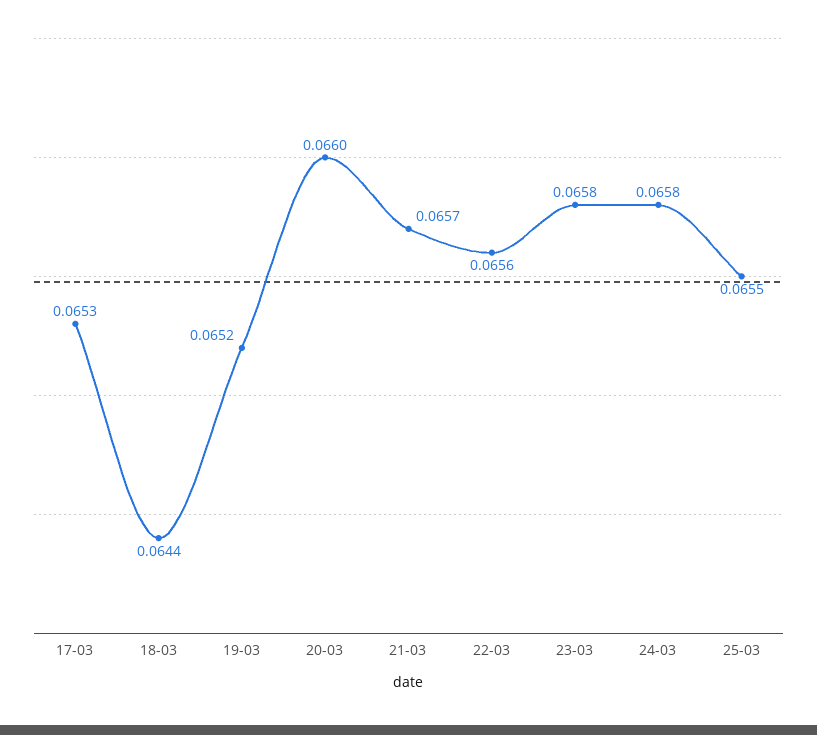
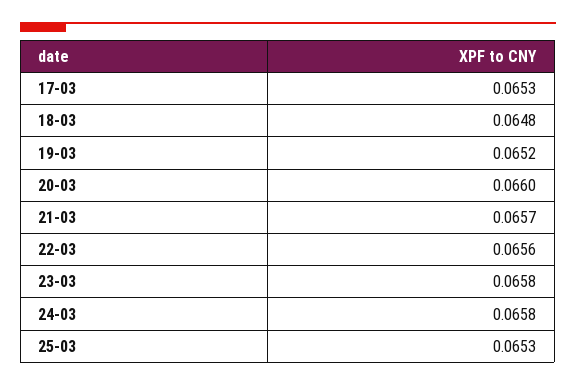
18-03: 0.0644 -> 0.0648
25-03: 0.0655 -> 0.0653

